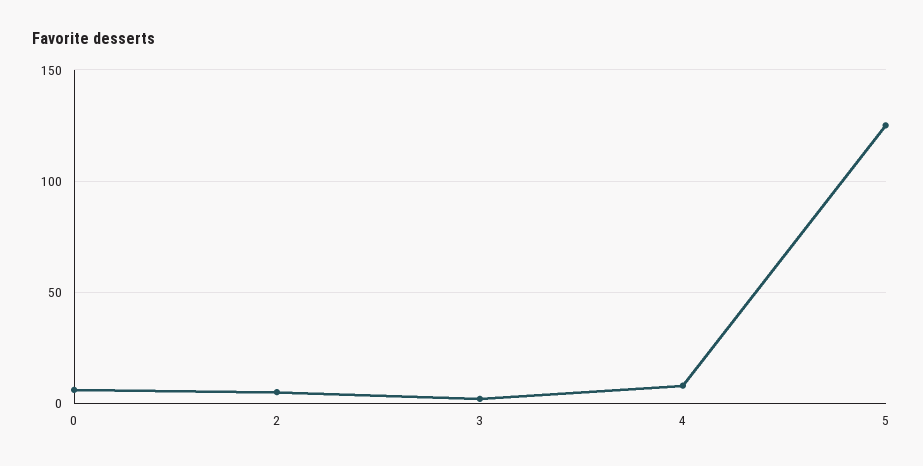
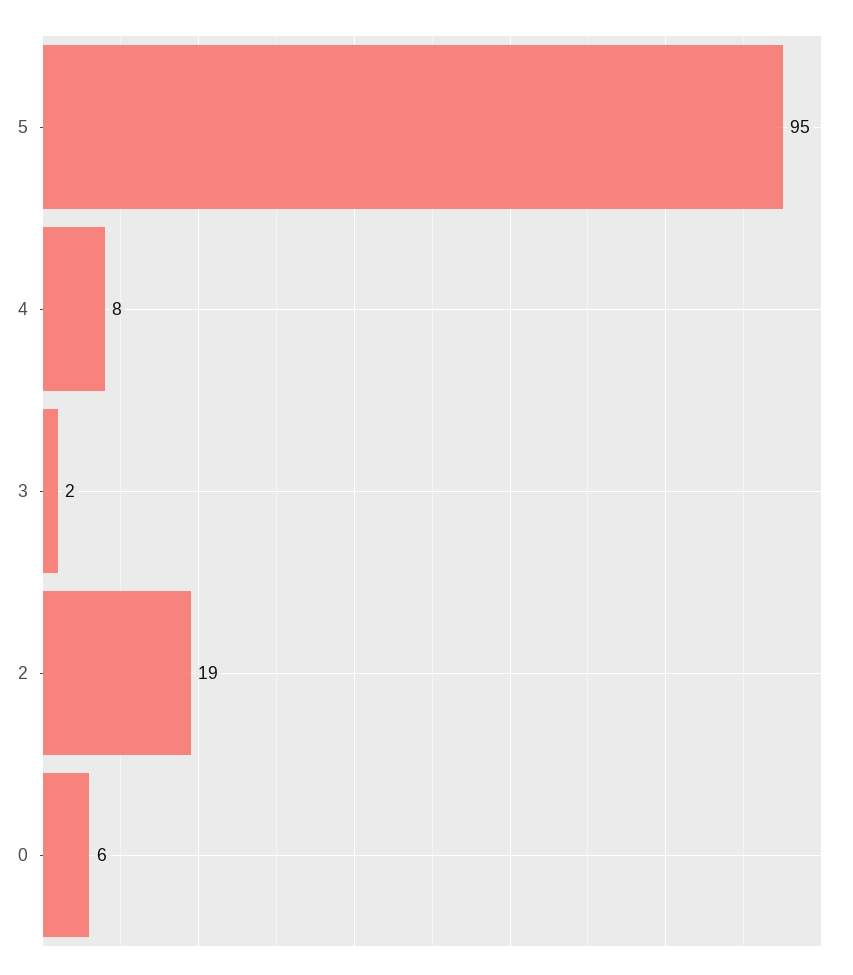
2: 5 -> 19
5: 125 -> 95

